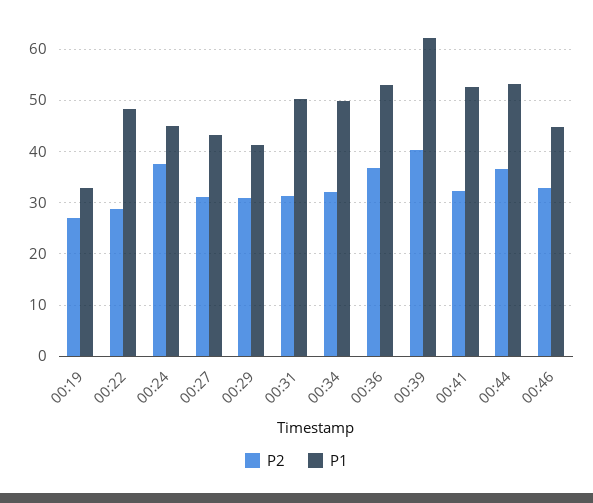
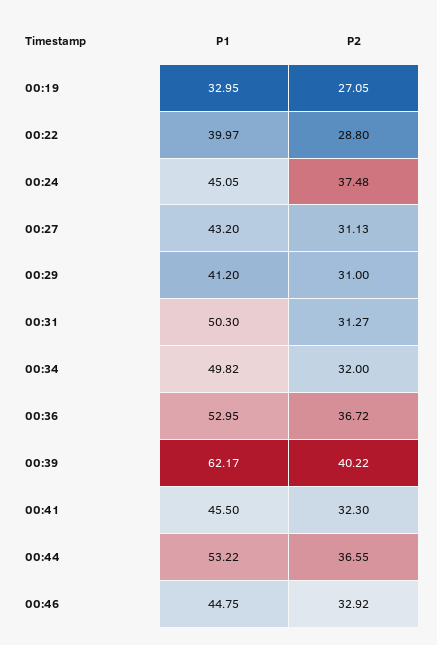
P1, 00:22: 48 -> 39.97
P1, 00:41: 52 -> 45.5

